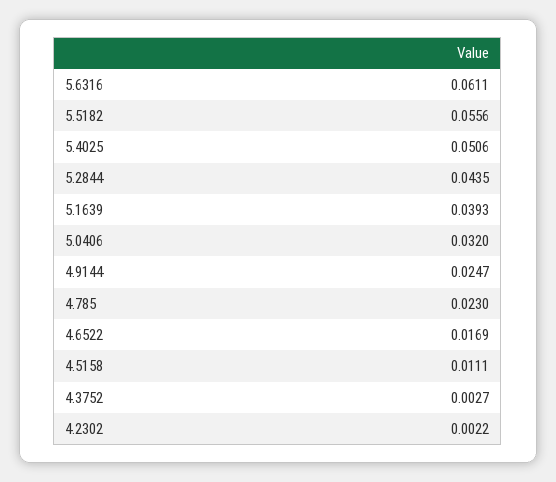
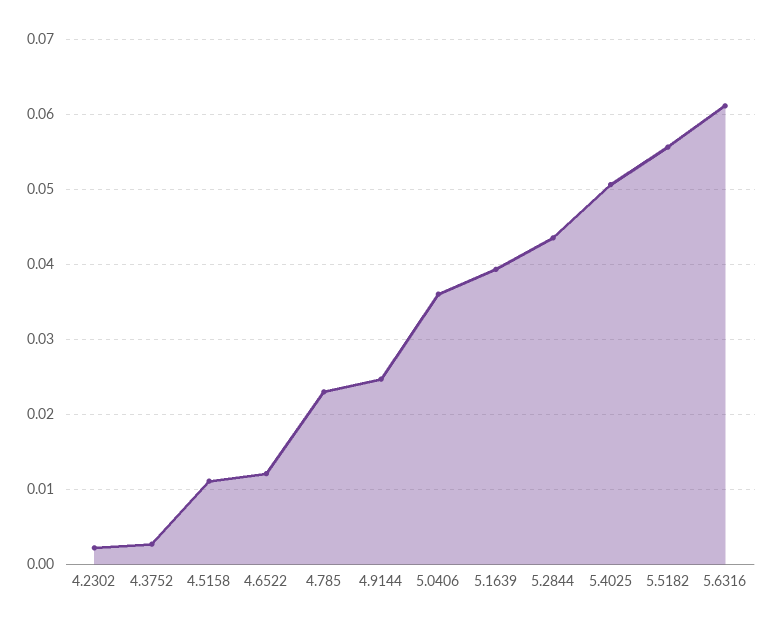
5.0406: 0.032 -> 0.036
4.6522: 0.0169 -> 0.012

